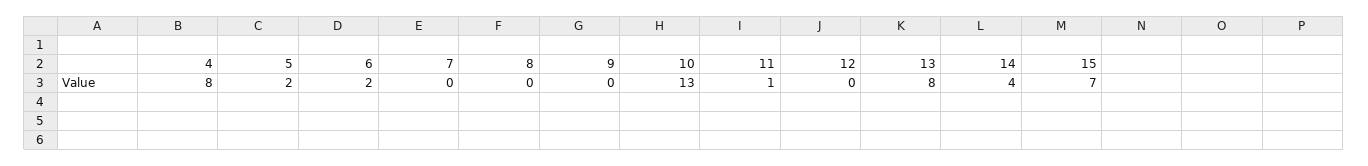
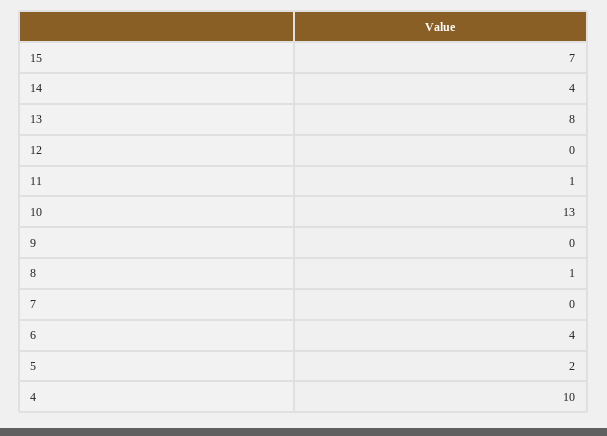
4: 8 -> 10
6: 2 -> 4
8: 0 -> 1

